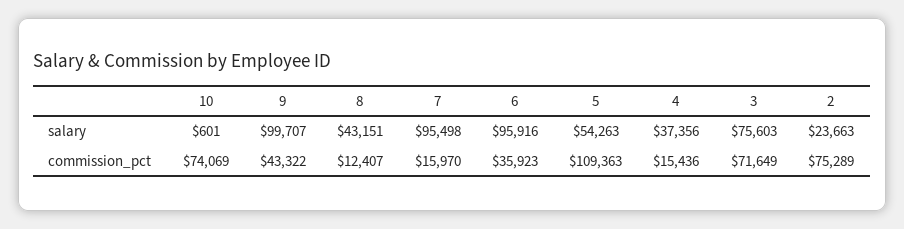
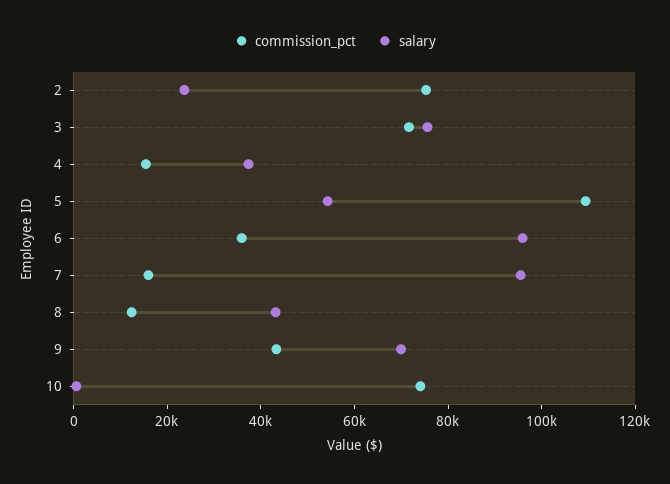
salary, 9: 99707 -> 70000

